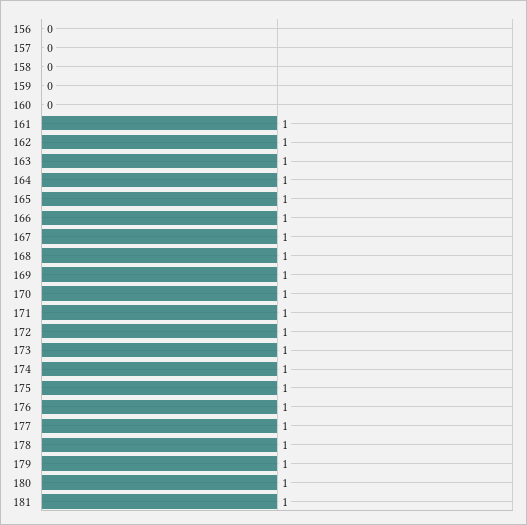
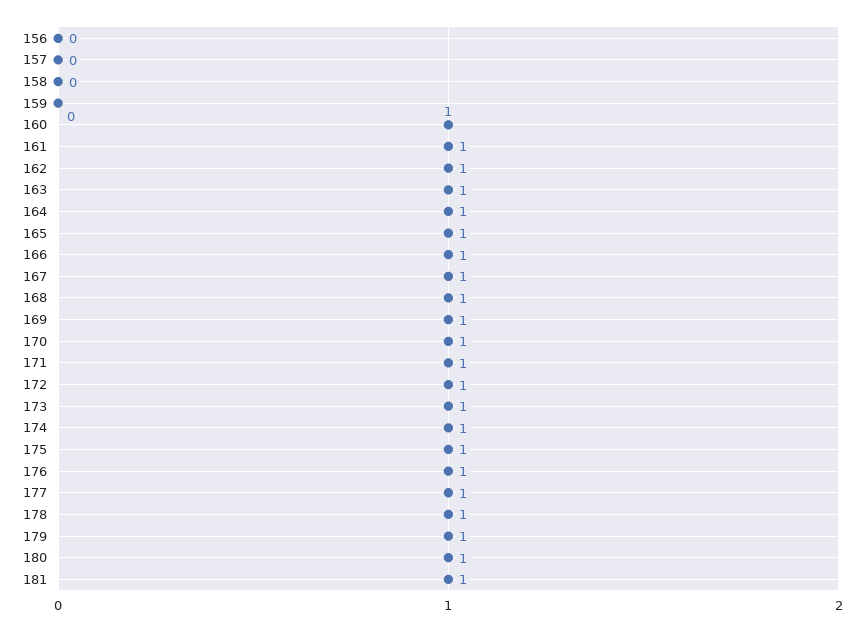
160: 0 -> 1

